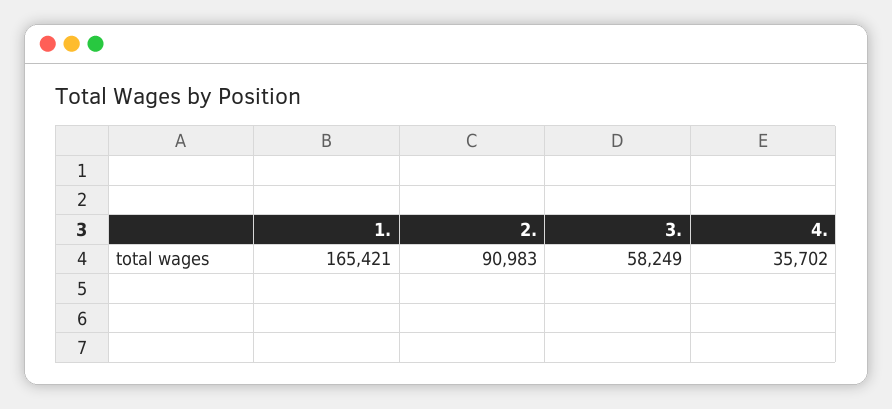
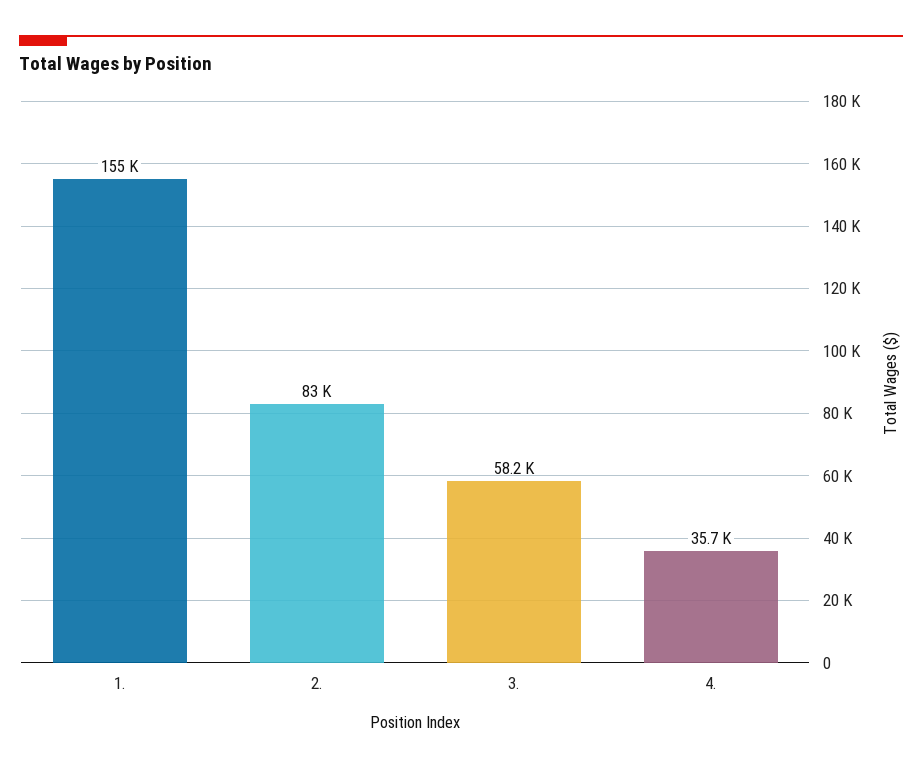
1.: 165421 -> 155000
2.: 90983 -> 83000

